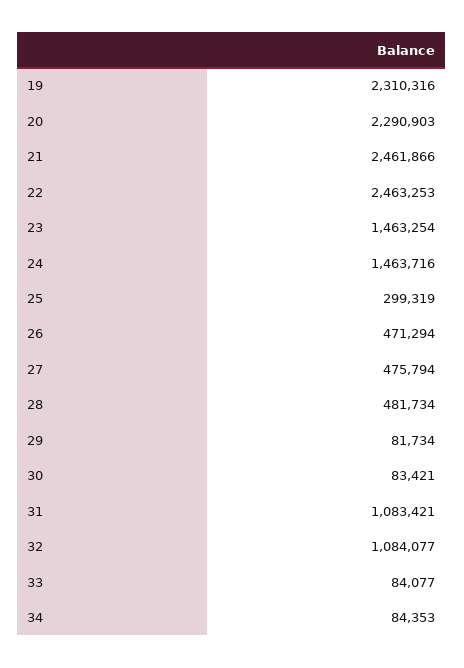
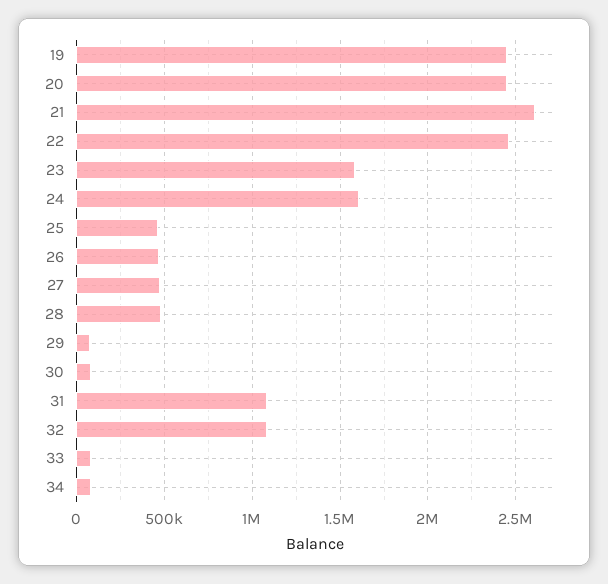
19: 2310316 -> 2450000
20: 2290903 -> 2450000
21: 2461866 -> 2600000
23: 1463254 -> 1600000
24: 1463716 -> 1600000
25: 299319 -> 450000

